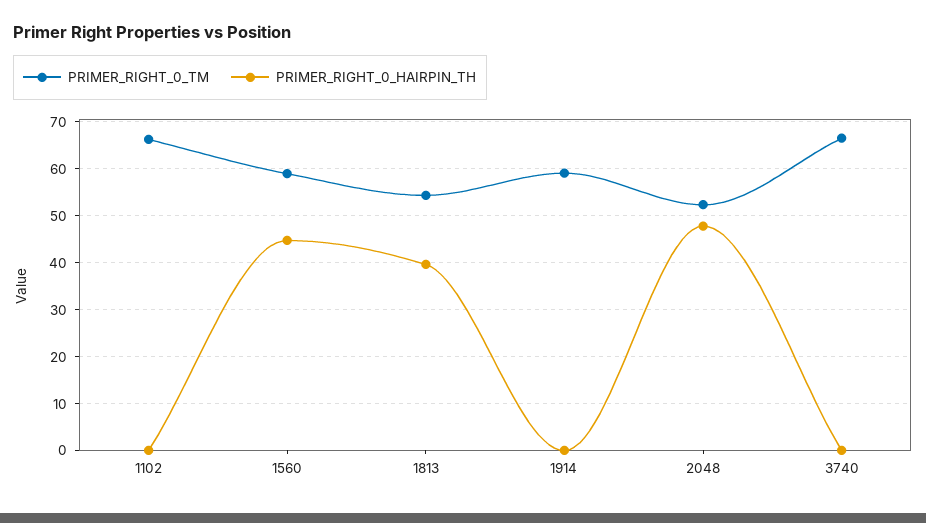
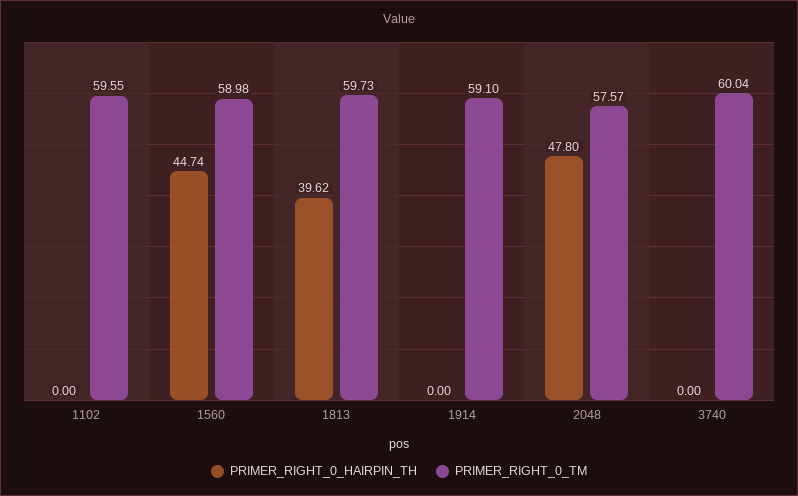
PRIMER_RIGHT_0_TM, 1102: 66 -> 59.55
PRIMER_RIGHT_0_TM, 1813: 54 -> 59.73
PRIMER_RIGHT_0_TM, 2048: 52 -> 57.57
PRIMER_RIGHT_0_TM, 3740: 66 -> 60.04

